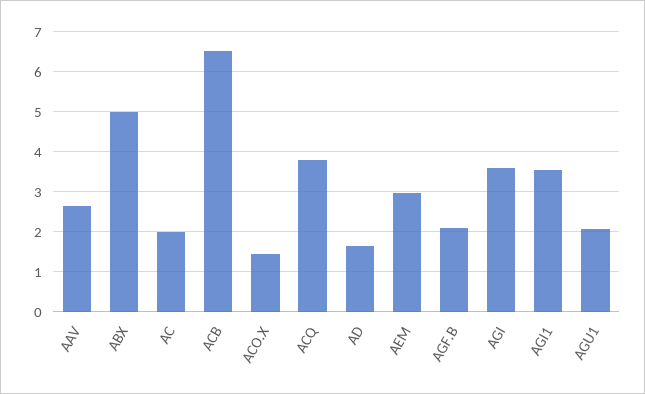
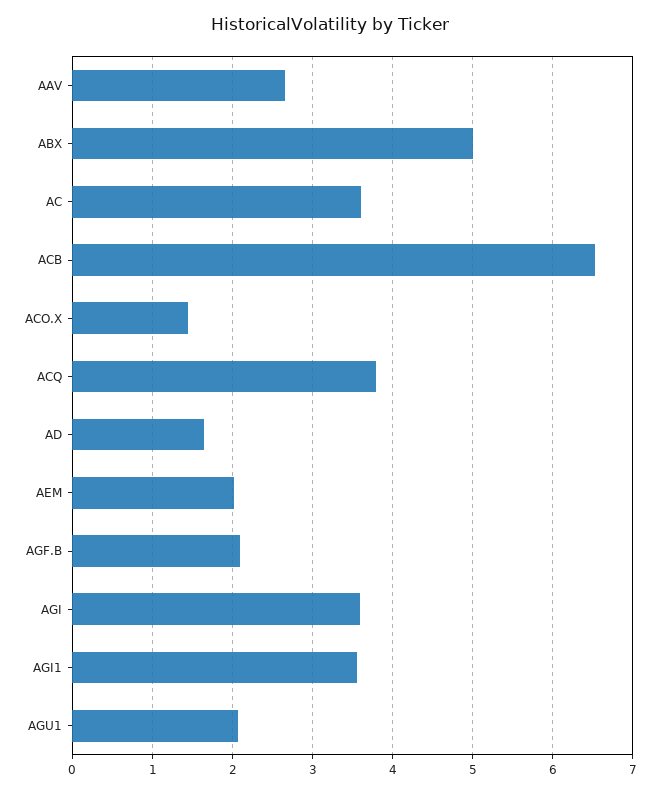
AC: 2 -> 3.6
AEM: 3 -> 2

